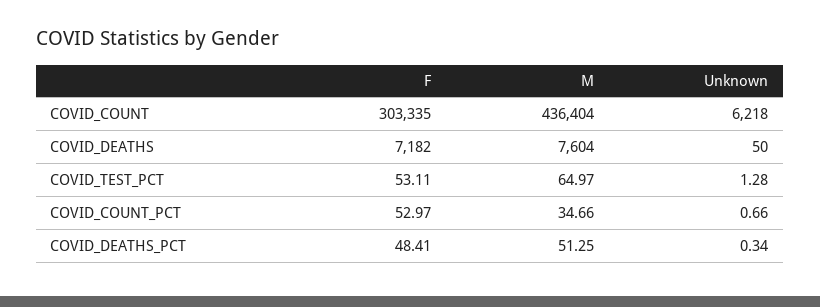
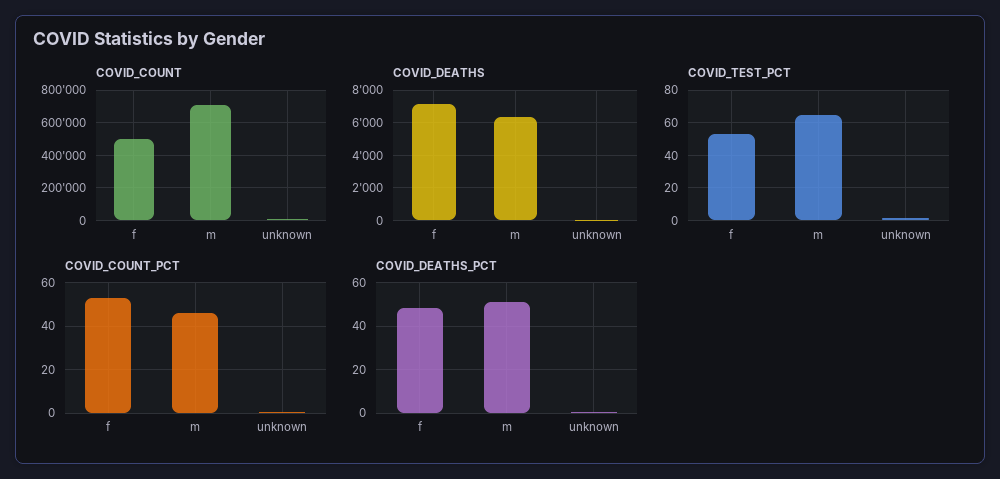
COVID_COUNT, F: 303335 -> 500000
COVID_COUNT, M: 436404 -> 700000
COVID_DEATHS, M: 7604 -> 6500
COVID_COUNT_PCT, M: 34.66 -> 45

